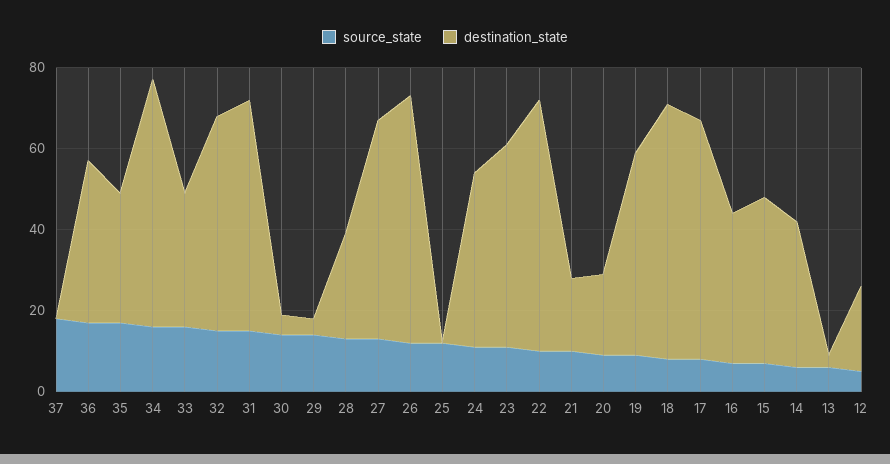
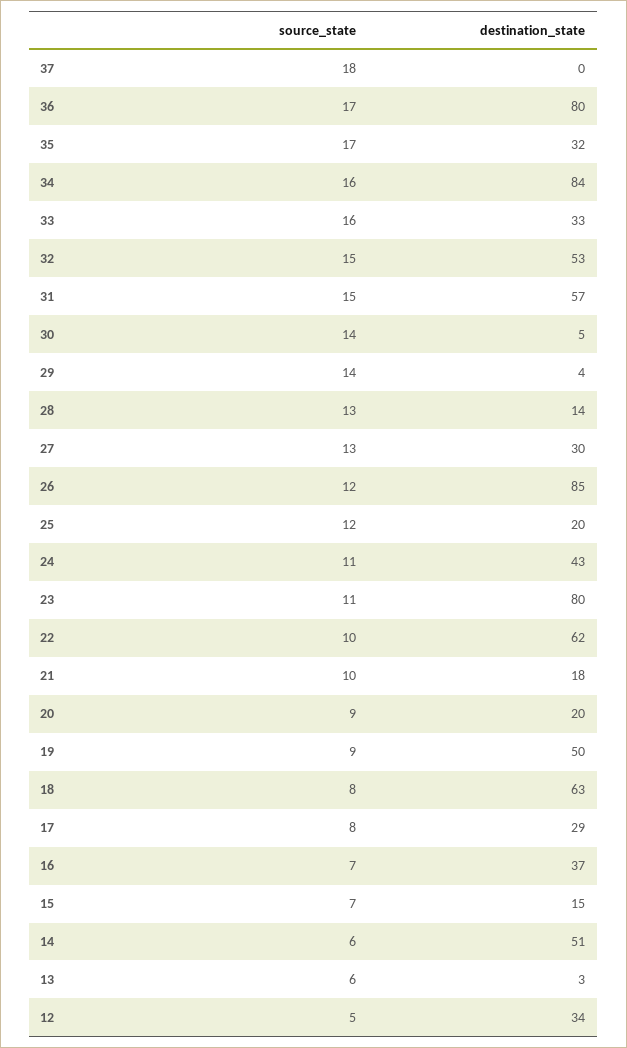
destination_state, 36: 40 -> 80
destination_state, 34: 60 -> 84
destination_state, 28: 25 -> 14
destination_state, 27: 55 -> 30
destination_state, 26: 60 -> 85
destination_state, 25: 0 -> 20
destination_state, 23: 50 -> 80
destination_state, 17: 60 -> 29
destination_state, 15: 40 -> 15
destination_state, 14: 35 -> 51
destination_state, 12: 20 -> 34

